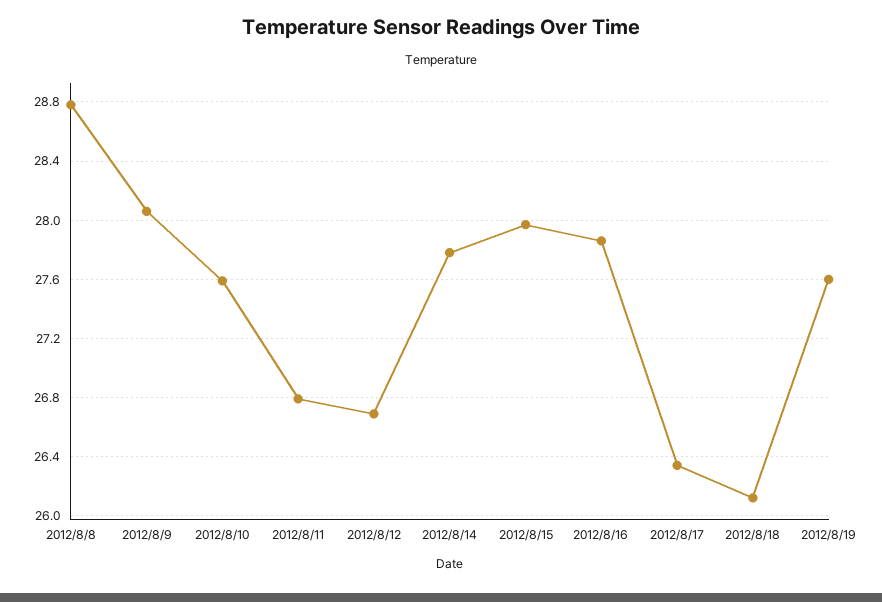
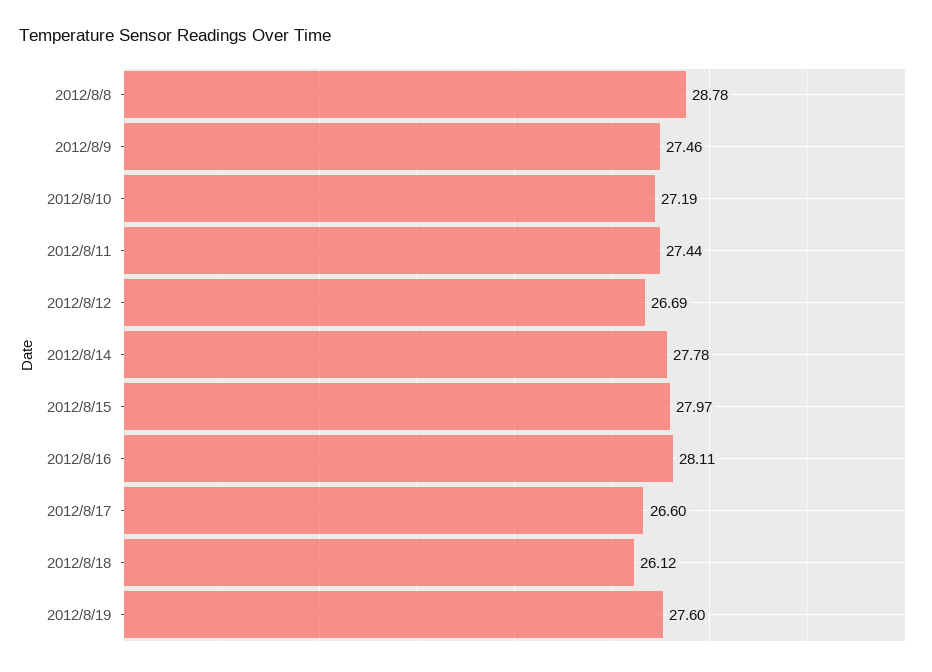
2012/8/9: 28.05 -> 27.46
2012/8/10: 27.6 -> 27.19
2012/8/11: 26.8 -> 27.44
2012/8/16: 27.85 -> 28.11
2012/8/17: 26.35 -> 26.6

